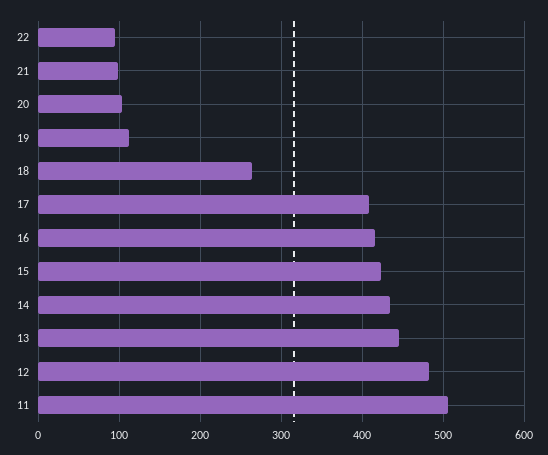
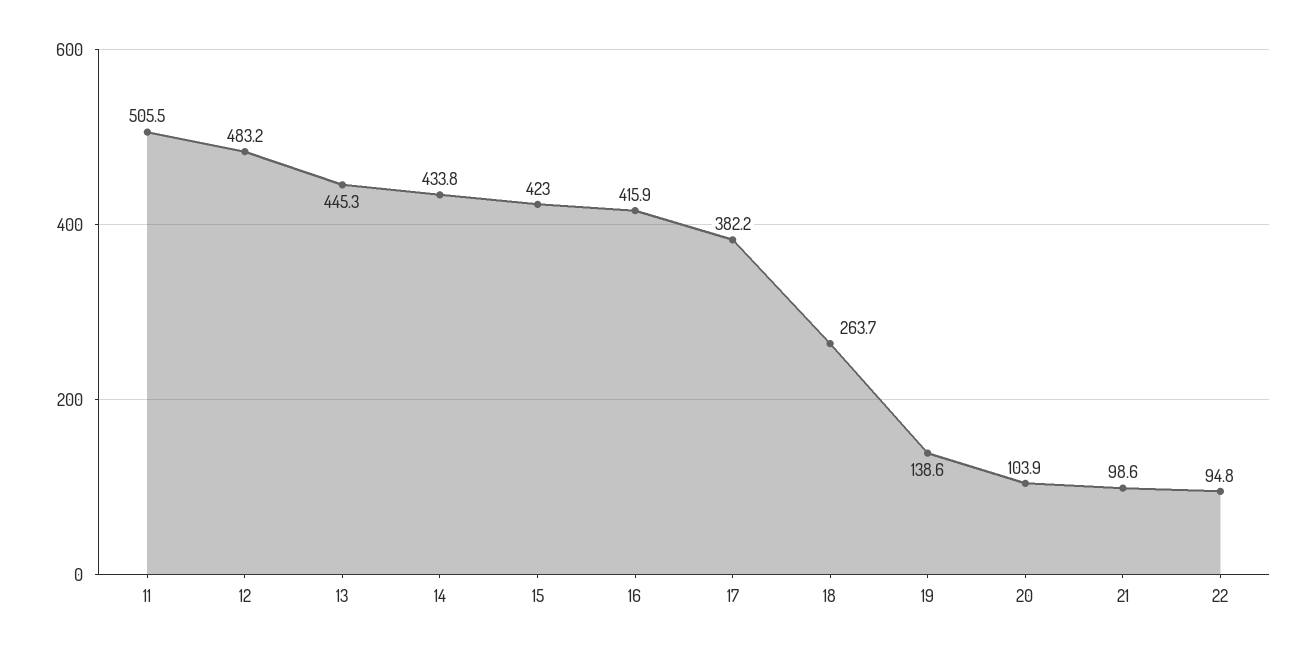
19: 110 -> 138.6
17: 410 -> 382.2

